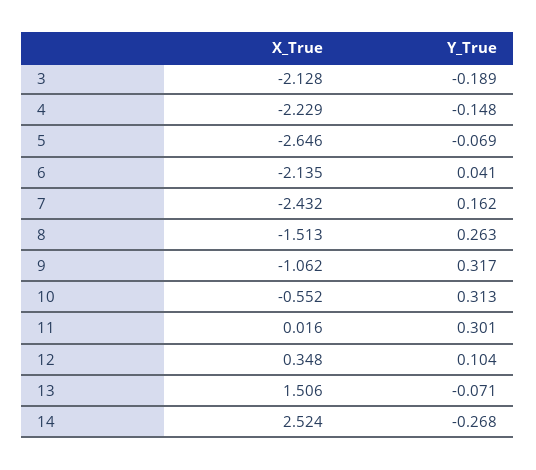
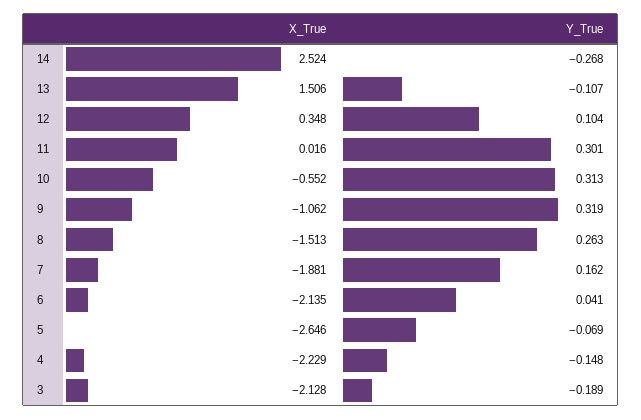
X_True, 7: -2.432 -> -1.881
Y_True, 9: 0.317 -> 0.319
Y_True, 13: -0.071 -> -0.107

